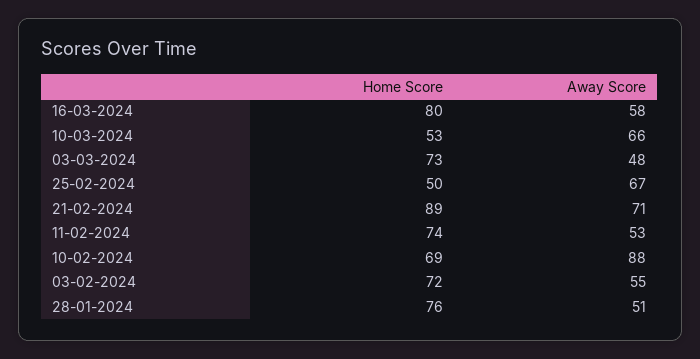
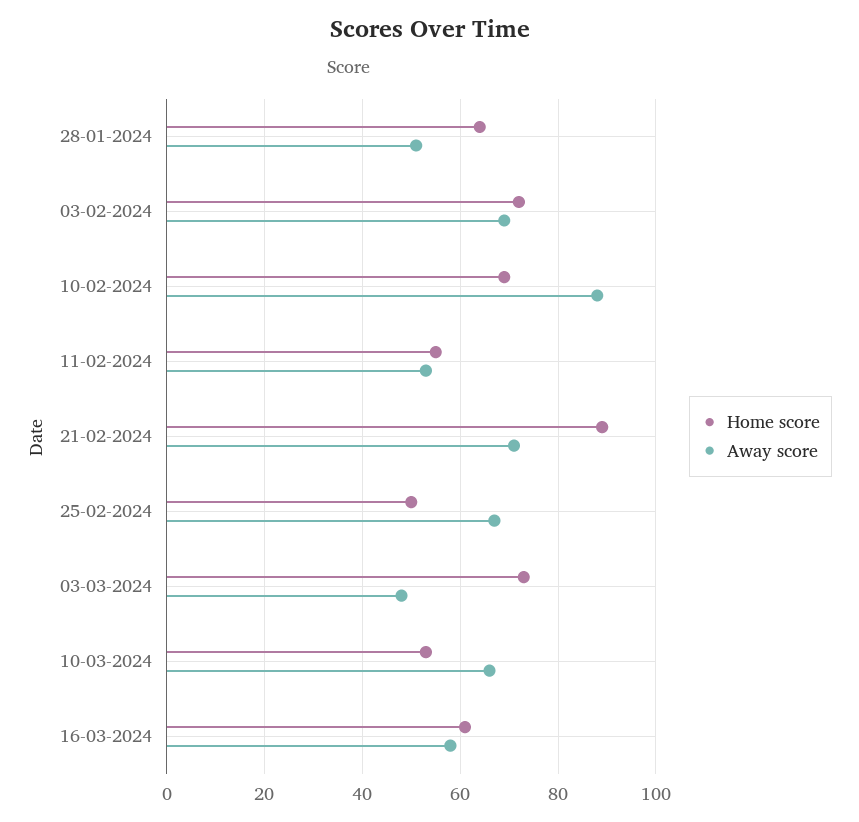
Home Score, 16-03-2024: 80 -> 60
Home Score, 11-02-2024: 74 -> 55
Away Score, 03-02-2024: 55 -> 70
Home Score, 28-01-2024: 76 -> 65

